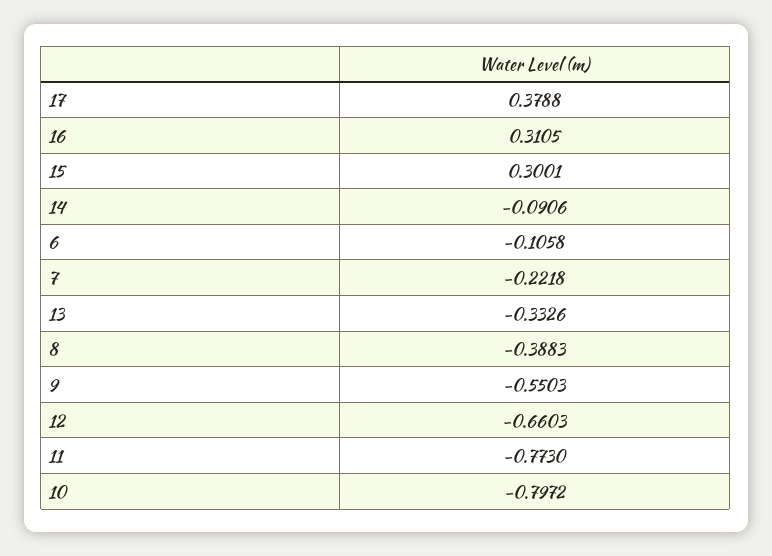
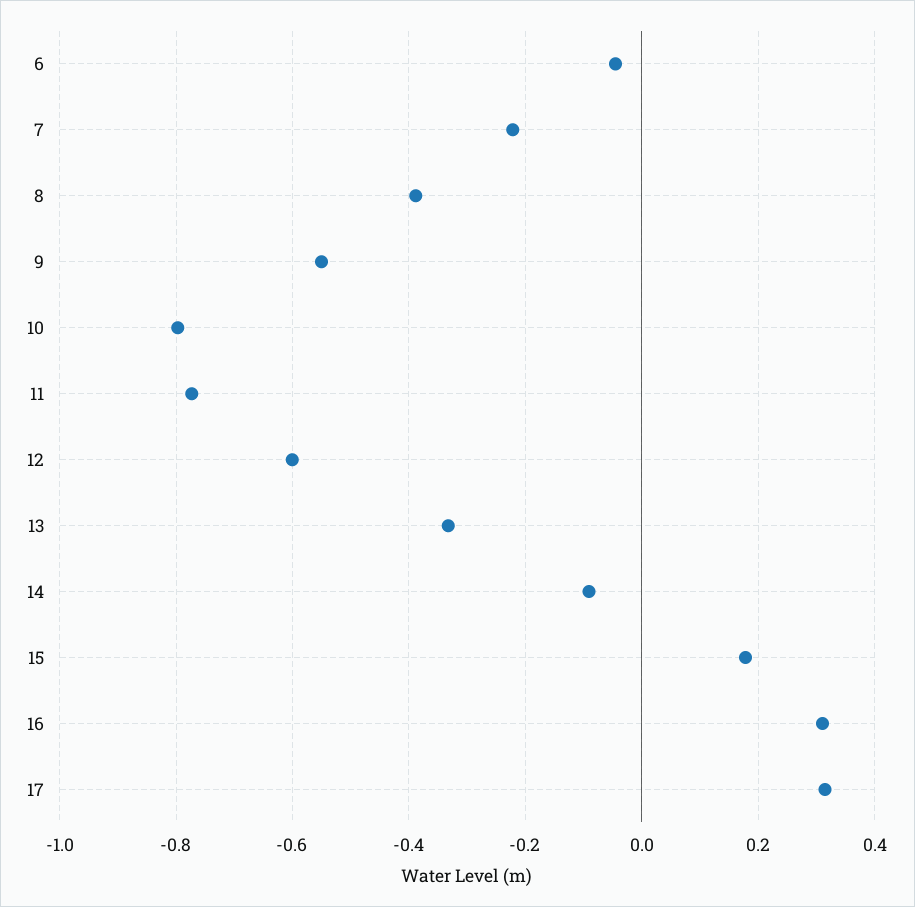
17: 0.3788 -> 0.32
15: 0.3001 -> 0.18
6: -0.1058 -> -0.04
12: -0.6603 -> -0.6

